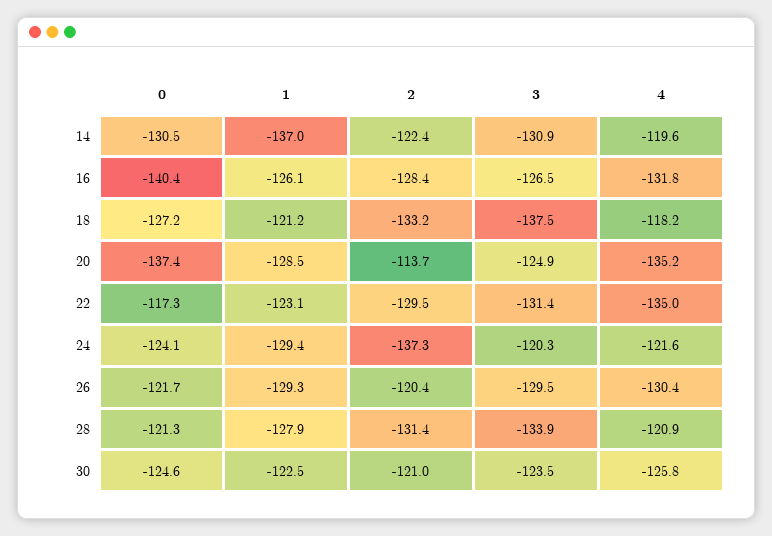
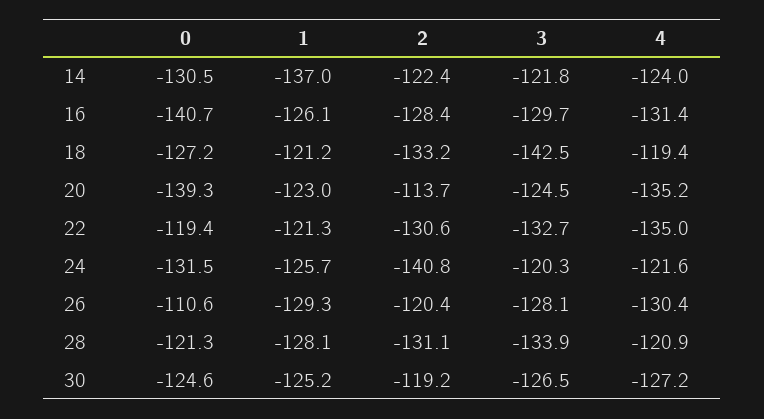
3, 14: -130.9 -> -121.8
4, 14: -119.6 -> -124
0, 16: -140.4 -> -140.7
3, 16: -126.5 -> -129.7
4, 16: -131.8 -> -131.4
3, 18: -137.5 -> -142.5
4, 18: -118.2 -> -119.4
0, 20: -137.4 -> -139.3
1, 20: -128.5 -> -123
3, 20: -124.9 -> -124.5
0, 22: -117.3 -> -119.4
1, 22: -123.1 -> -121.3
2, 22: -129.5 -> -130.6
3, 22: -131.4 -> -132.7
0, 24: -124.1 -> -131.5
1, 24: -129.4 -> -125.7
2, 24: -137.3 -> -140.8
0, 26: -121.7 -> -110.6
3, 26: -129.5 -> -128.1
1, 28: -127.9 -> -128.1
2, 28: -131.4 -> -131.1
1, 30: -122.5 -> -125.2
2, 30: -121 -> -119.2
3, 30: -123.5 -> -126.5
4, 30: -125.8 -> -127.2

